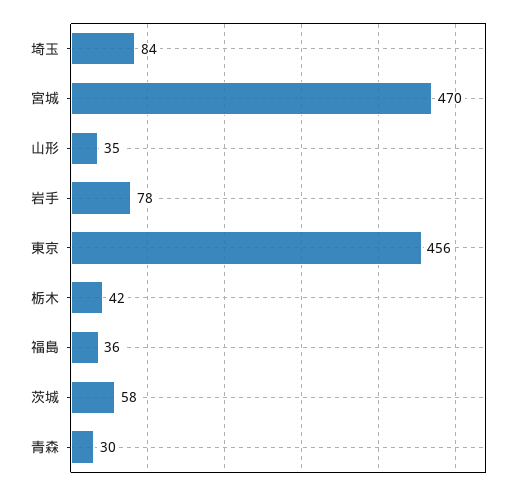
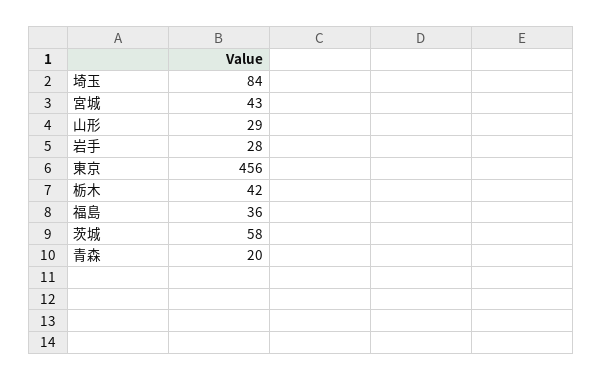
宮城: 470 -> 43
山形: 35 -> 29
岩手: 78 -> 28
青森: 30 -> 20

